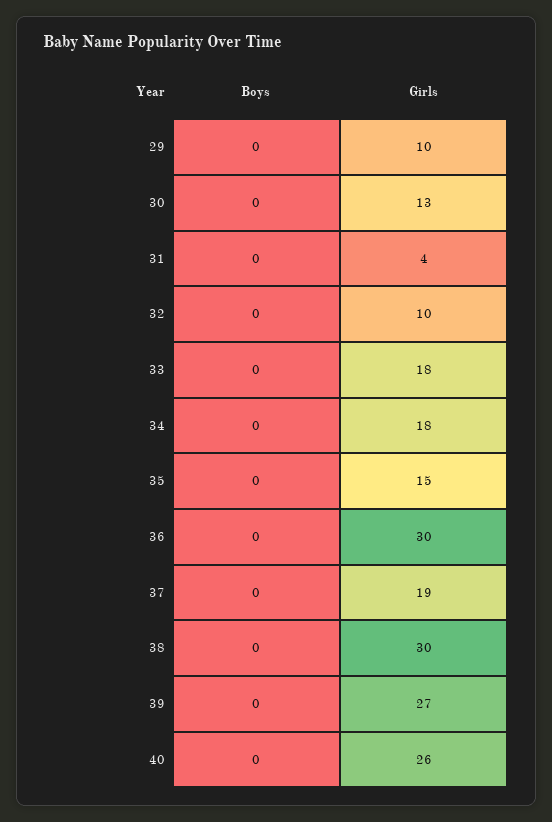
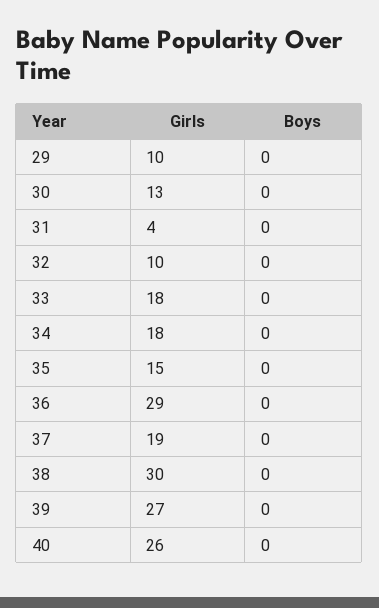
Girls, 36: 30 -> 29

